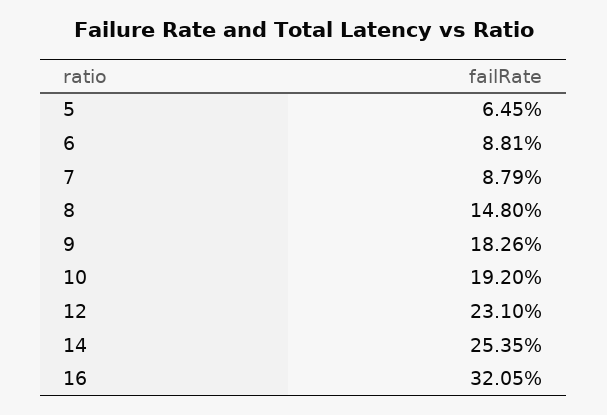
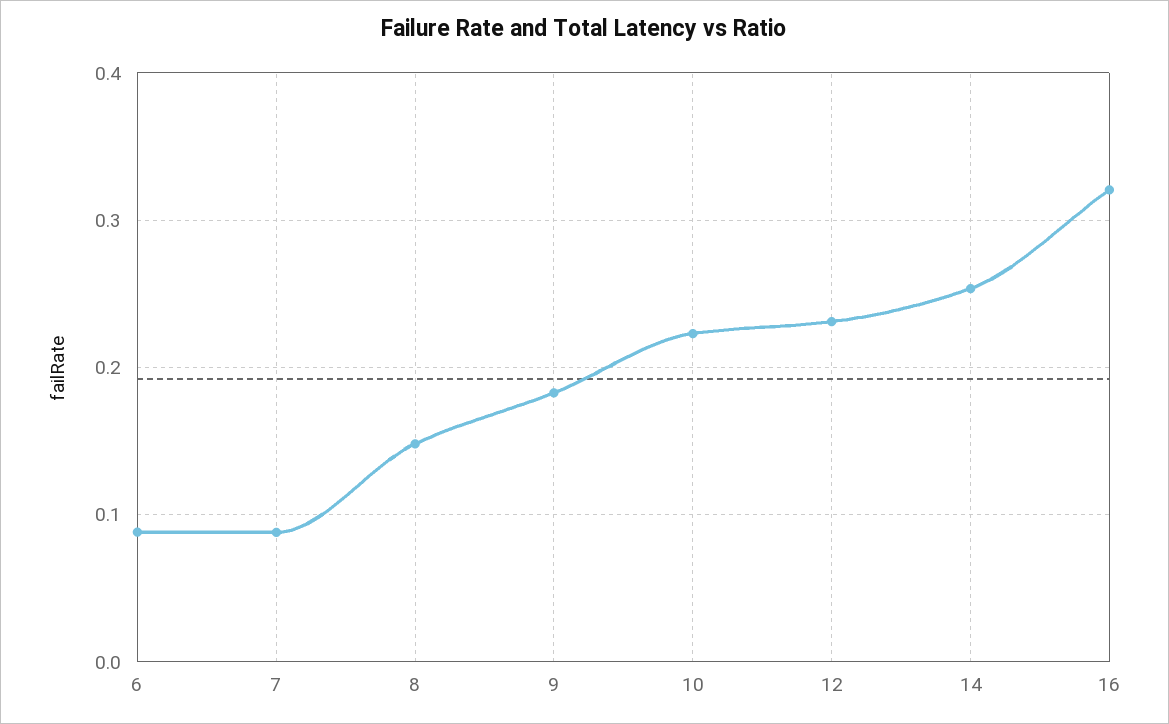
5: 0.0645 -> none
10: 0.192 -> 0.22

